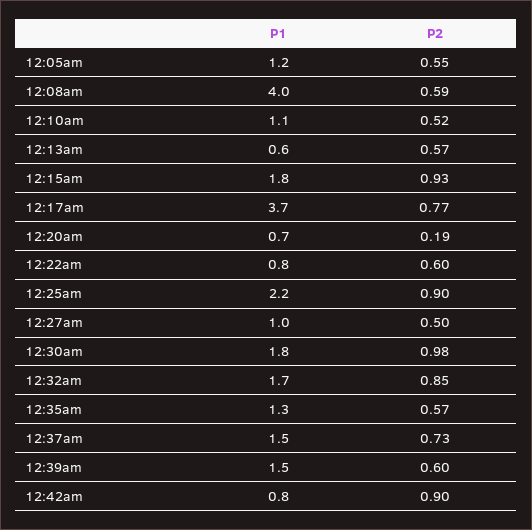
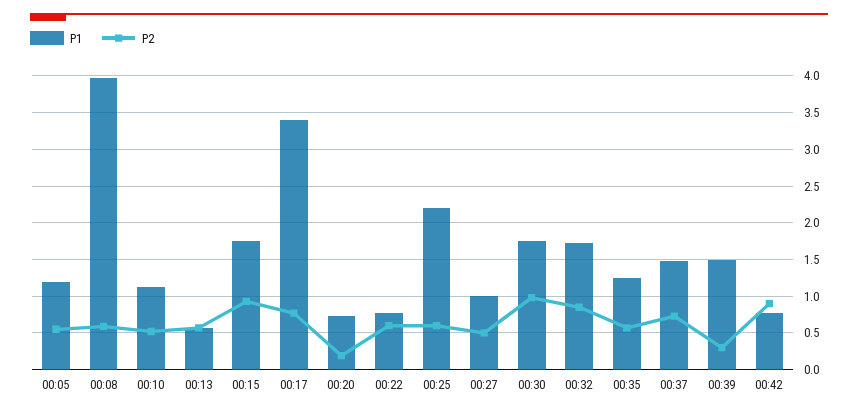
P1, 12:17am: 3.7 -> 3.4
P2, 12:25am: 0.9 -> 0.6
P2, 12:39am: 0.6 -> 0.3

